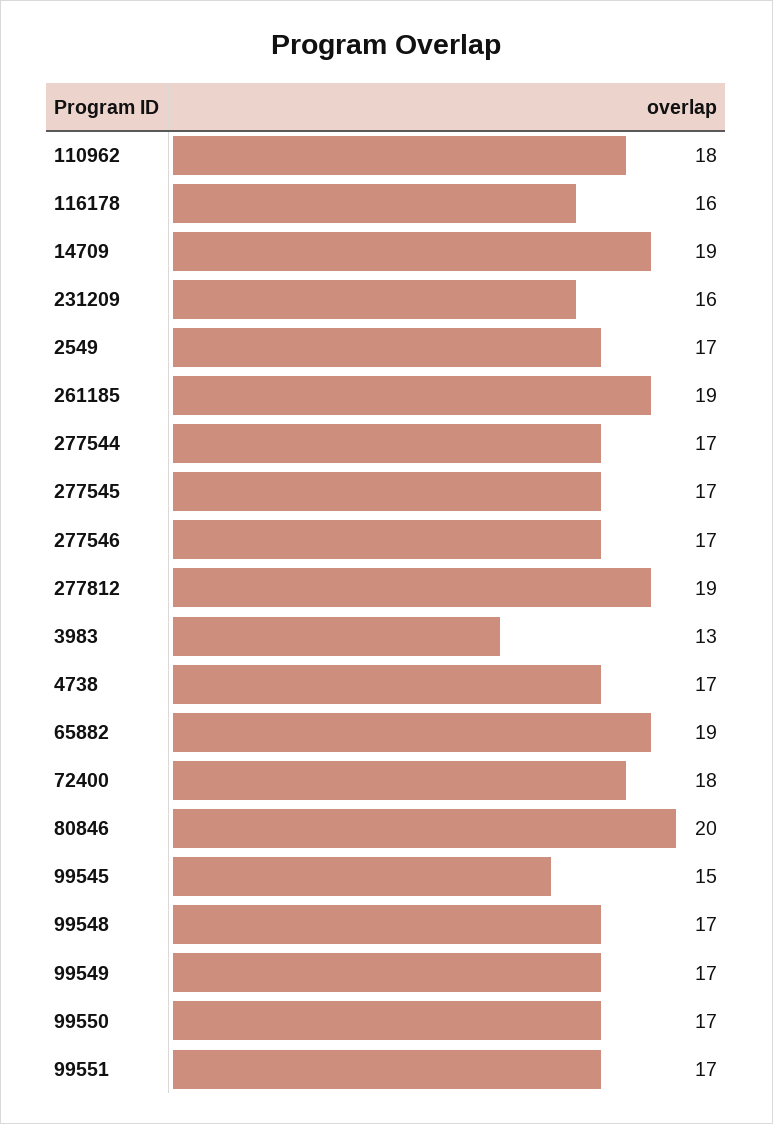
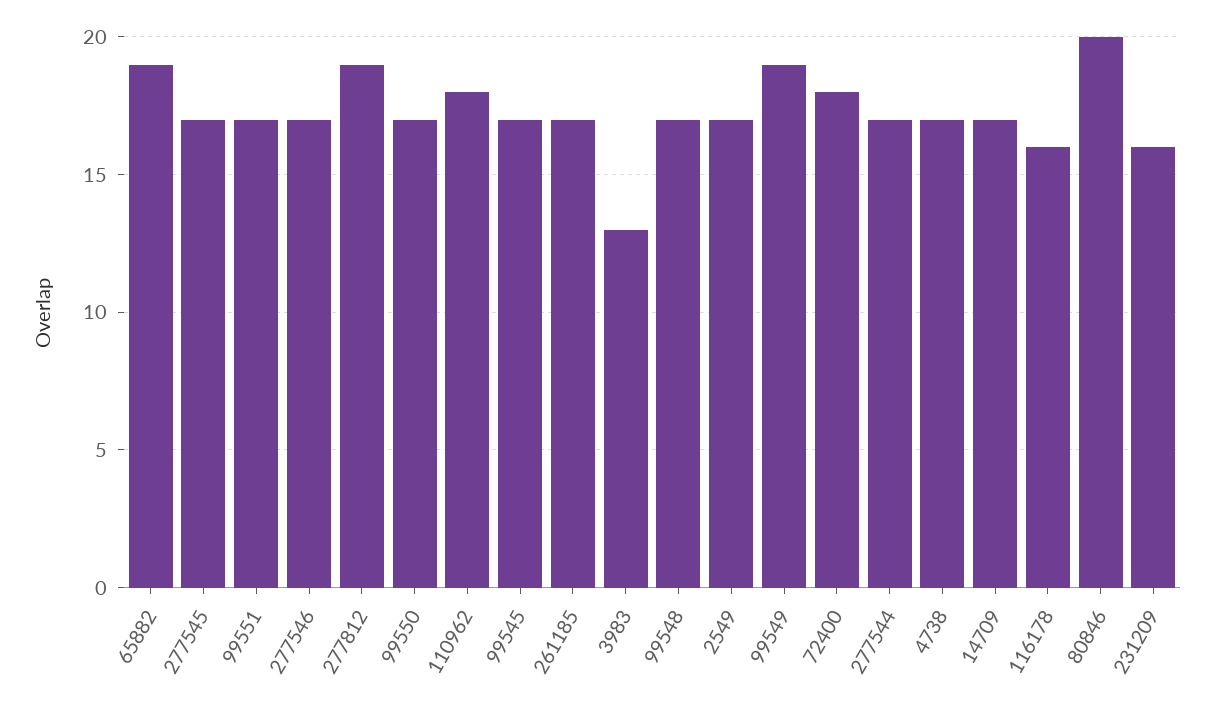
14709: 19 -> 17
261185: 19 -> 17
99545: 15 -> 17
99549: 17 -> 19

